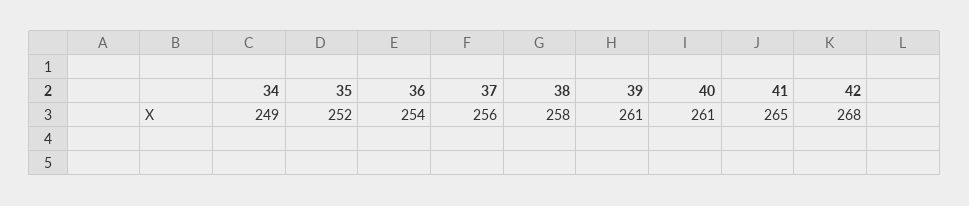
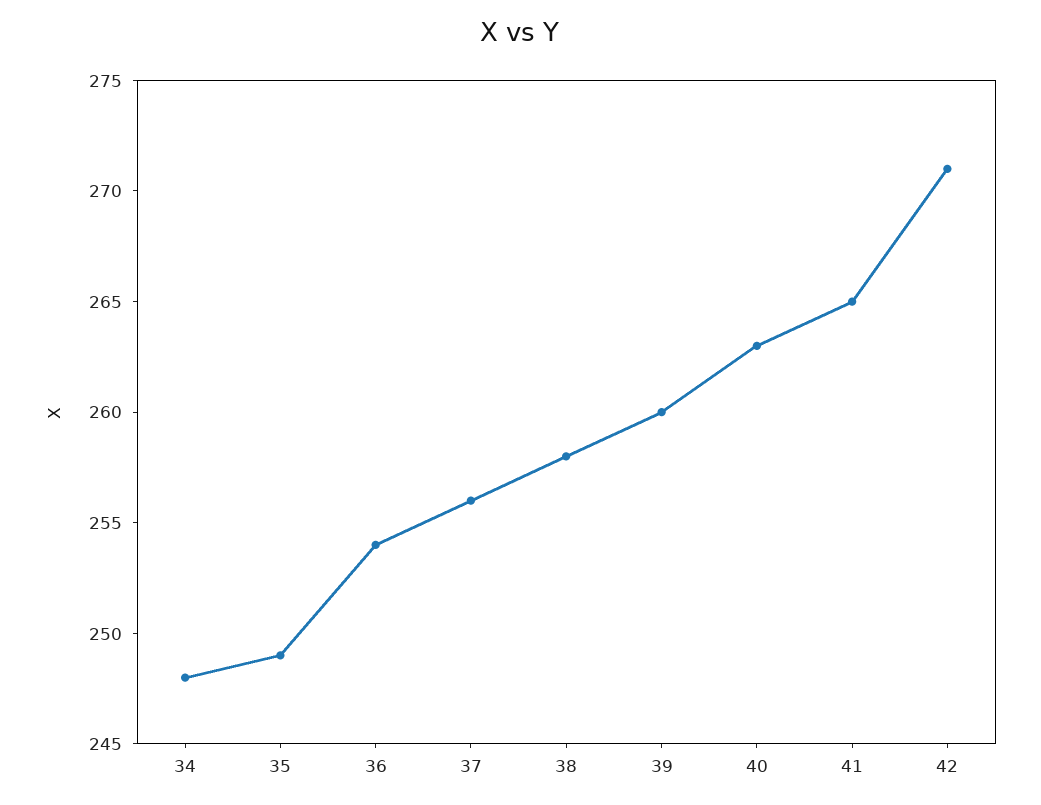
34: 249 -> 248
35: 252 -> 249
39: 261 -> 260
40: 261 -> 263
42: 268 -> 271

